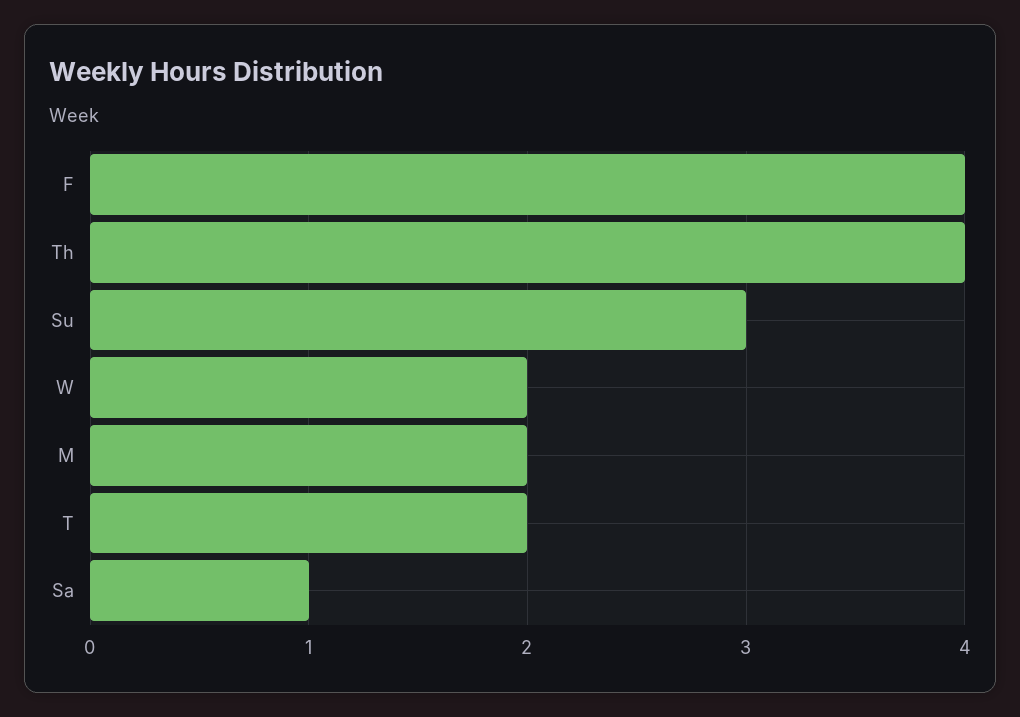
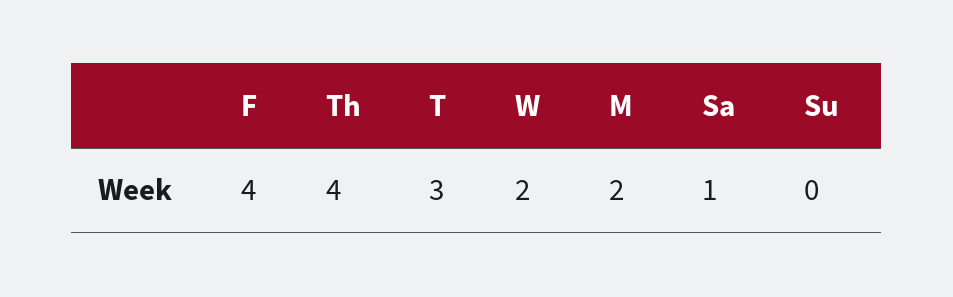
Su: 3 -> 0
T: 2 -> 3

